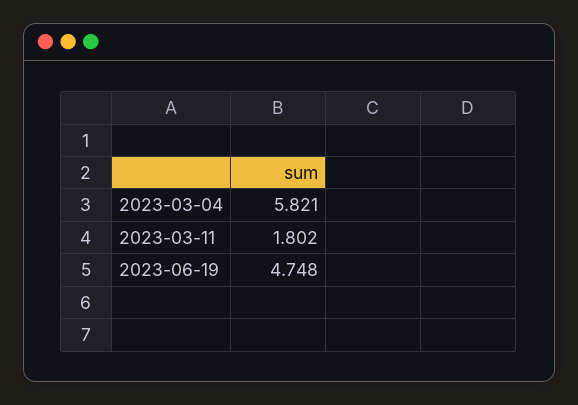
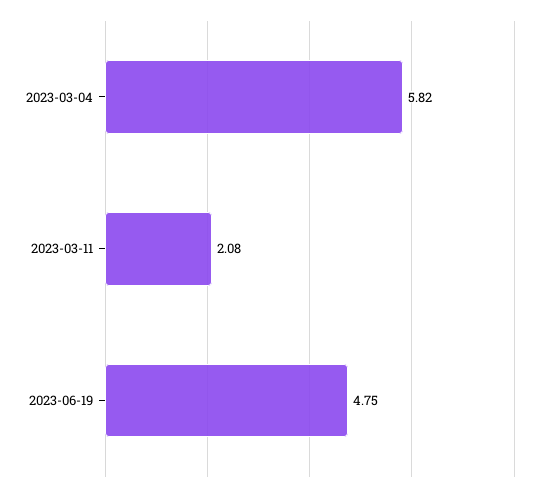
2023-03-11: 1.802 -> 2.08

